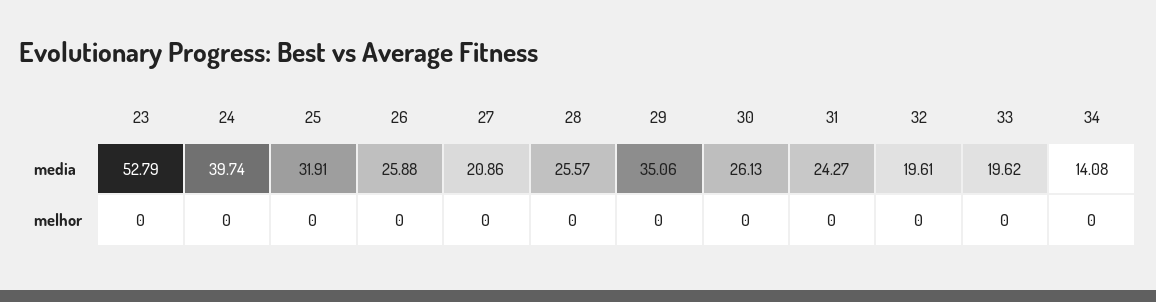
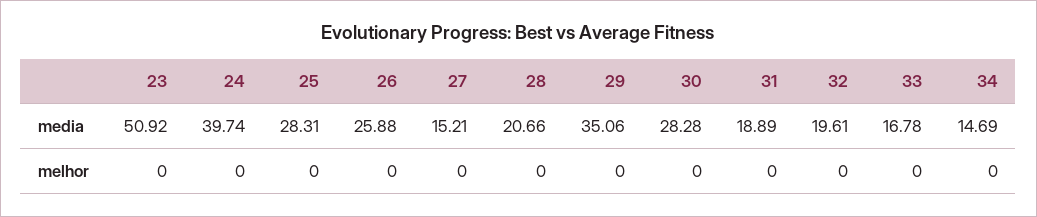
23, media: 52.79 -> 50.92
25, media: 31.91 -> 28.31
27, media: 20.86 -> 15.21
28, media: 25.57 -> 20.66
30, media: 26.13 -> 28.28
31, media: 24.27 -> 18.89
33, media: 19.62 -> 16.78
34, media: 14.08 -> 14.69

